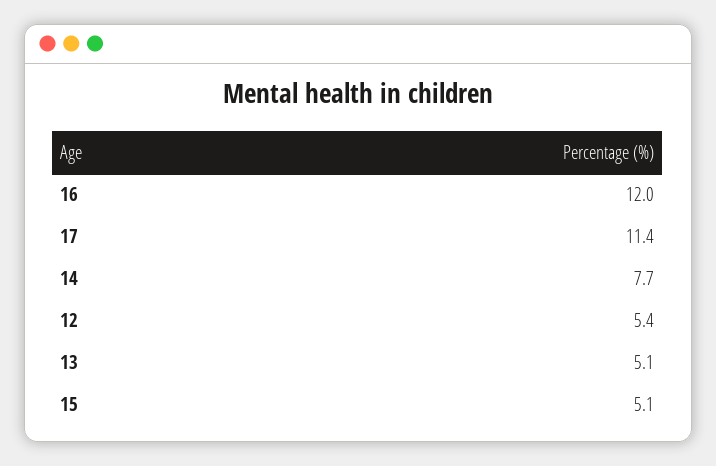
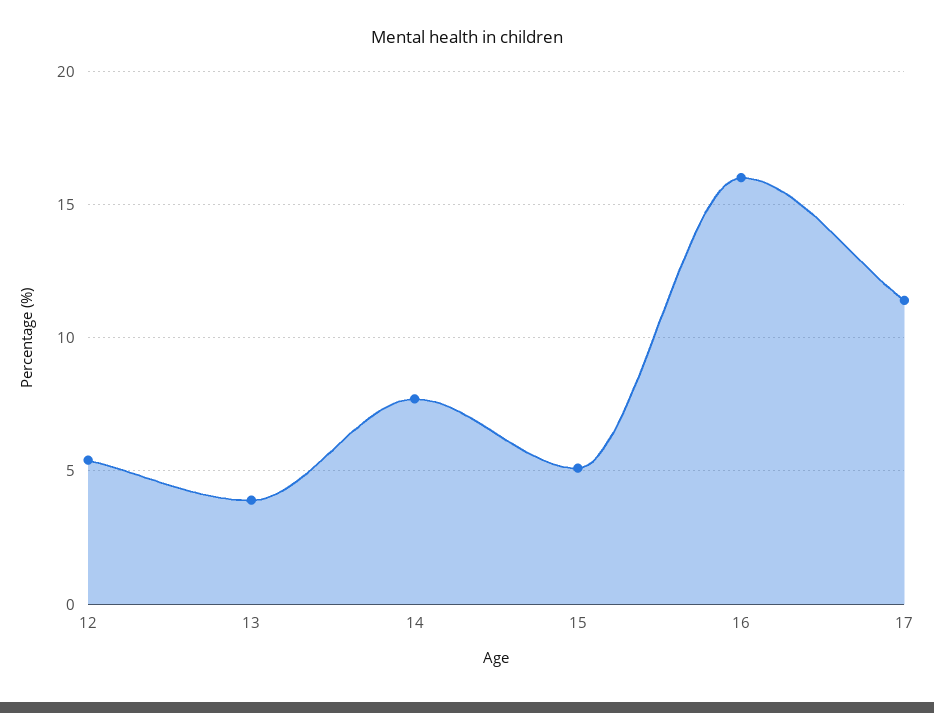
16: 12 -> 16
13: 5.1 -> 4

